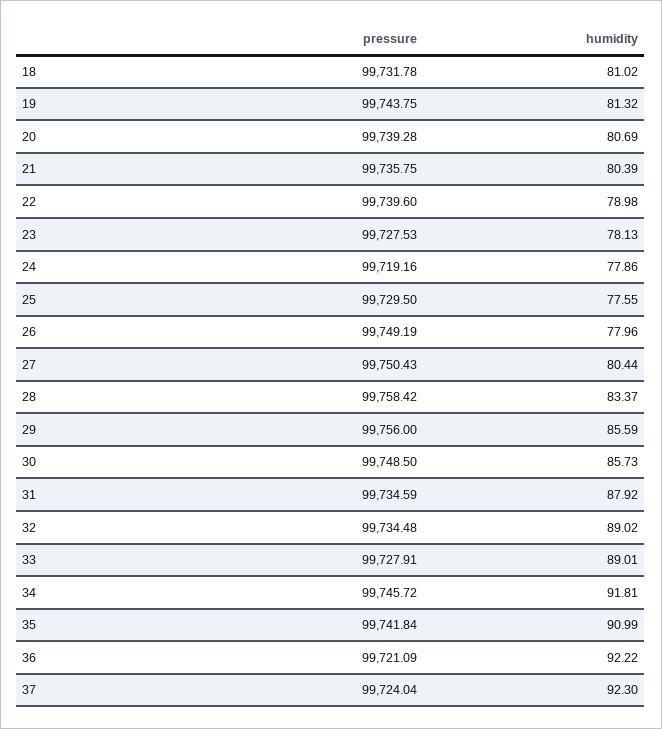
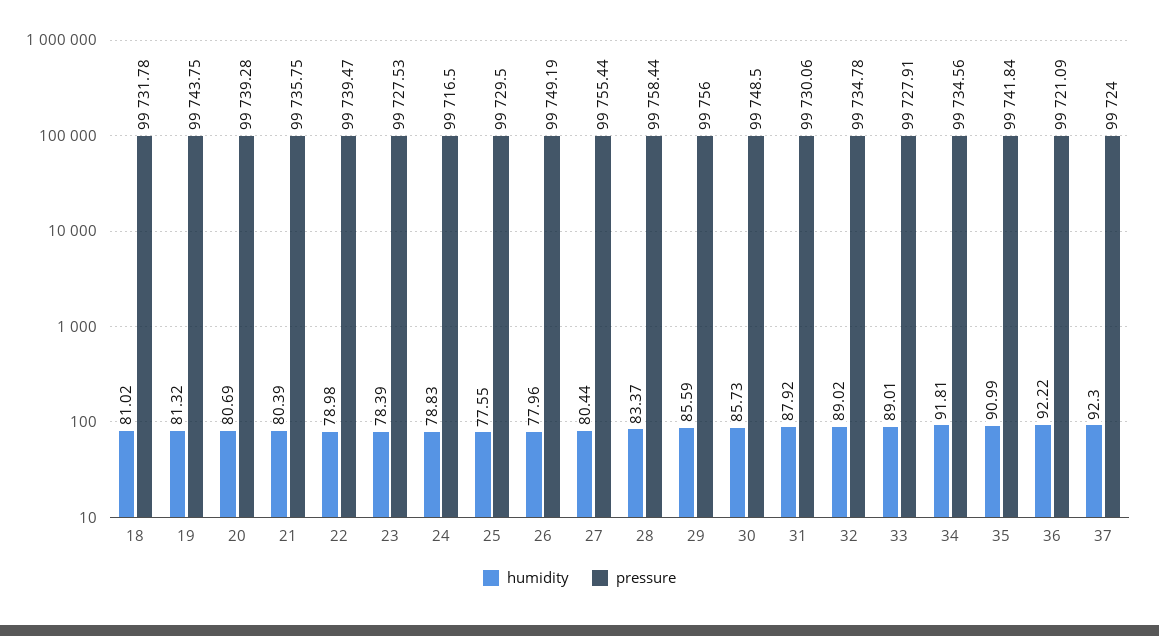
pressure, 22: 99739.6 -> 99739.47
humidity, 23: 78.13 -> 78.39
pressure, 24: 99719.16 -> 99716.5
humidity, 24: 77.86 -> 78.83
pressure, 27: 99750.43 -> 99755.44
pressure, 28: 99758.42 -> 99758.44
pressure, 31: 99734.59 -> 99730.06
pressure, 32: 99734.48 -> 99734.78
pressure, 34: 99745.72 -> 99734.56
pressure, 37: 99724.04 -> 99724

